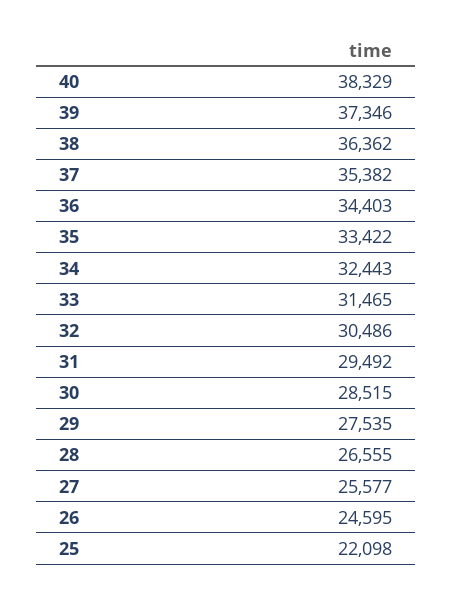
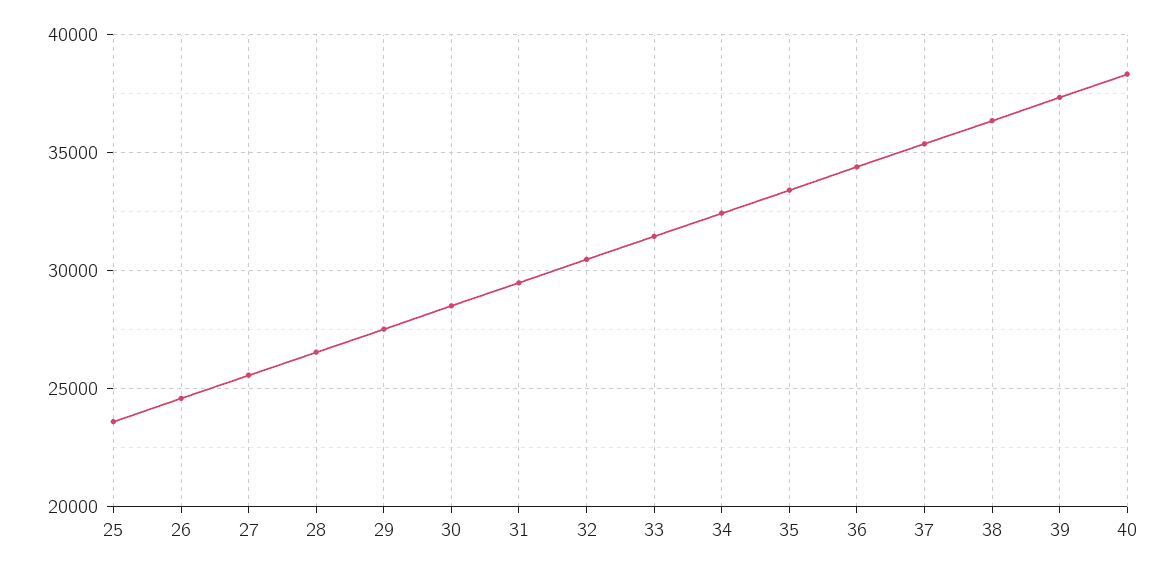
25: 22098 -> 23500

